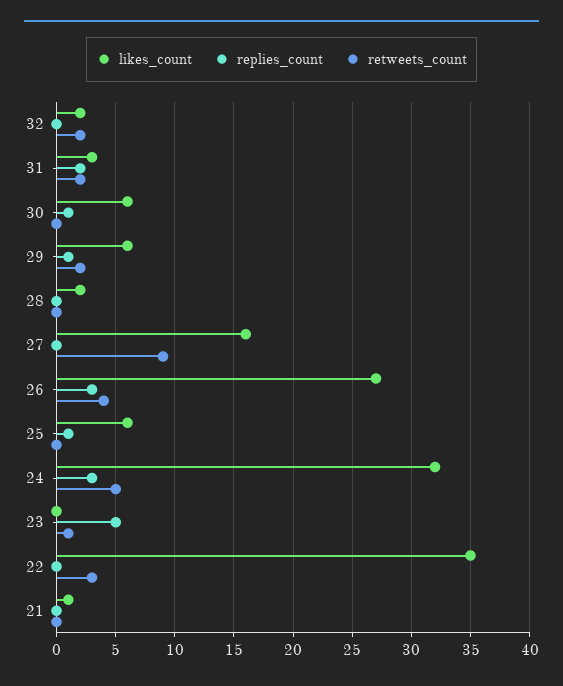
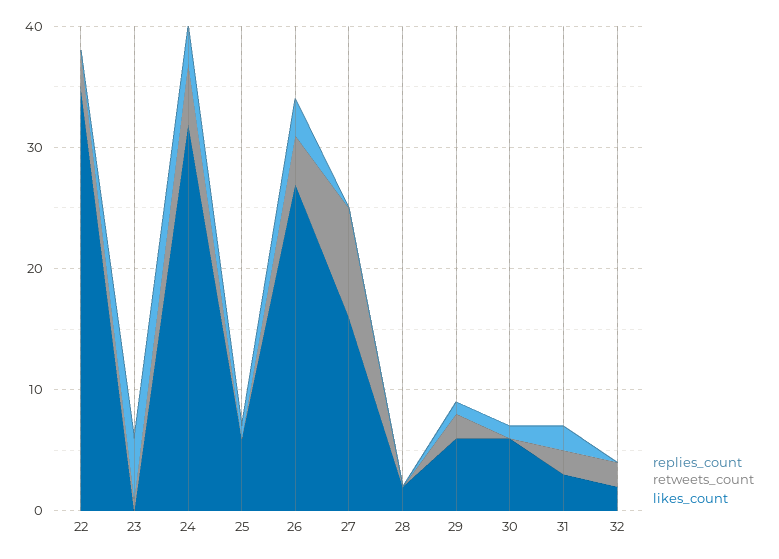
likes_count, 21: 1 -> none
replies_count, 21: 0 -> none
retweets_count, 21: 0 -> none

